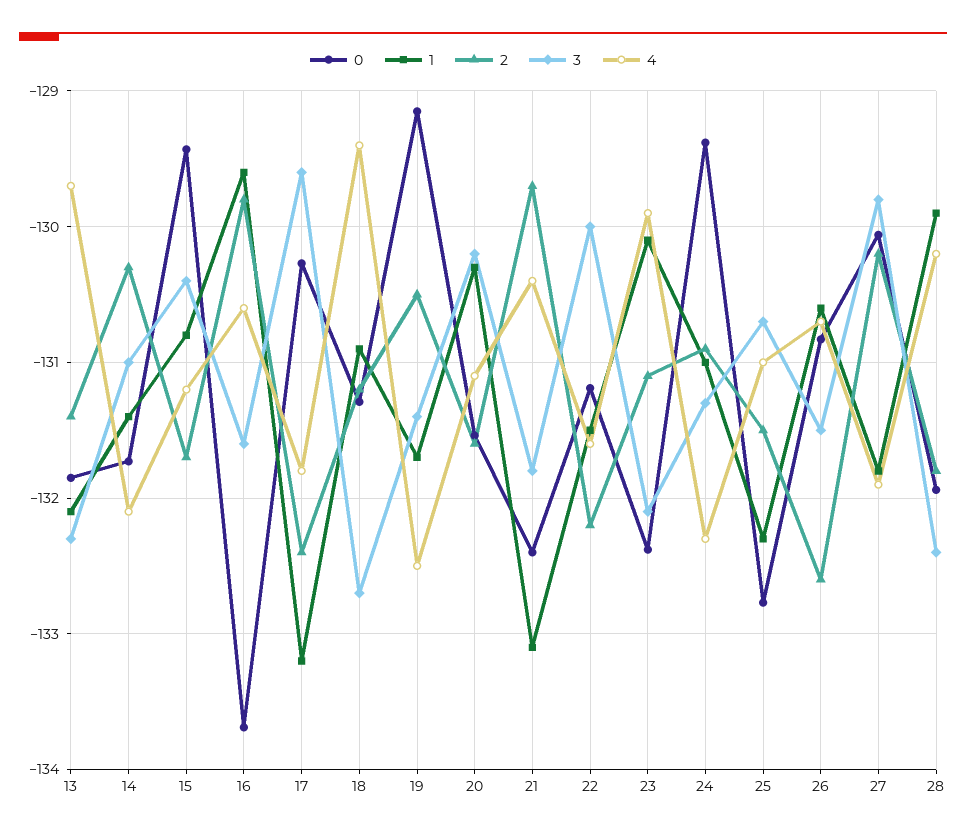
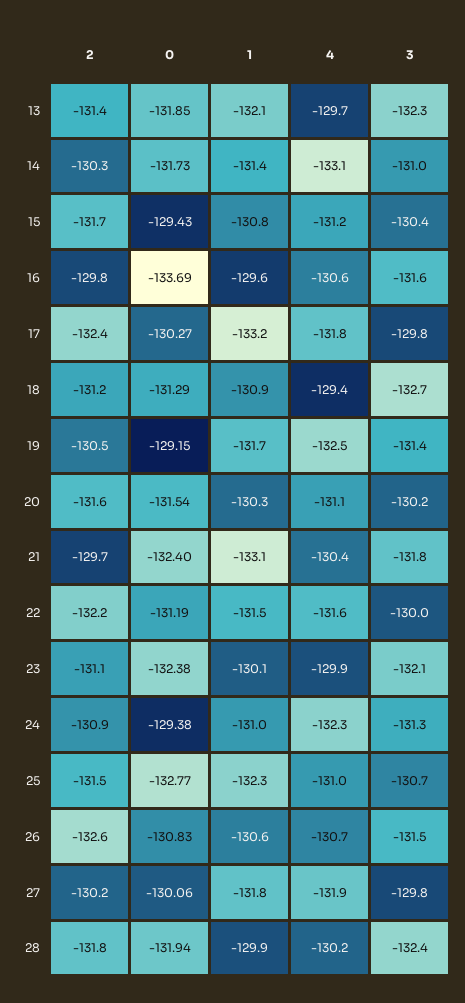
4, 14: -132.1 -> -133.1
3, 17: -129.6 -> -129.8

